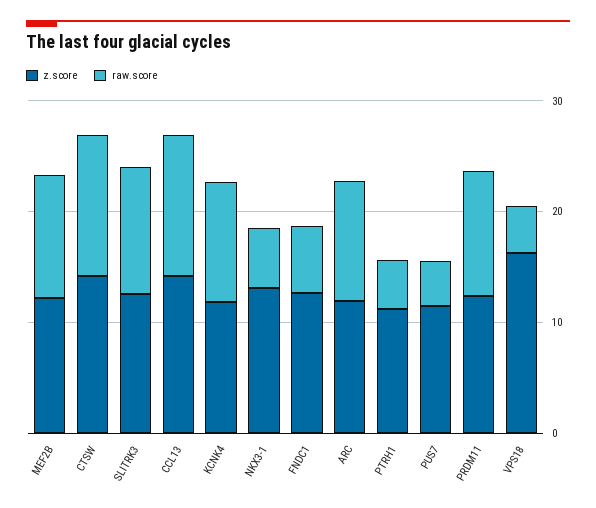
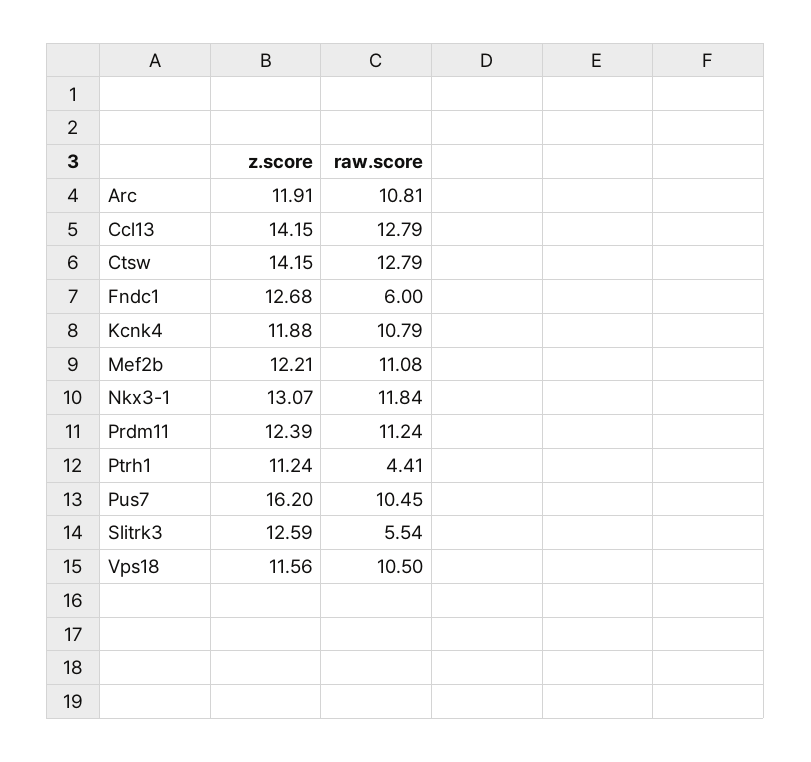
raw.score, SLITRK3: 12 -> 5.54
raw.score, NKX3-1: 6 -> 11.84
z.score, PUS7: 12 -> 16.2
raw.score, PUS7: 4 -> 10.45
z.score, VPS18: 16 -> 11.56
raw.score, VPS18: 4 -> 10.5

